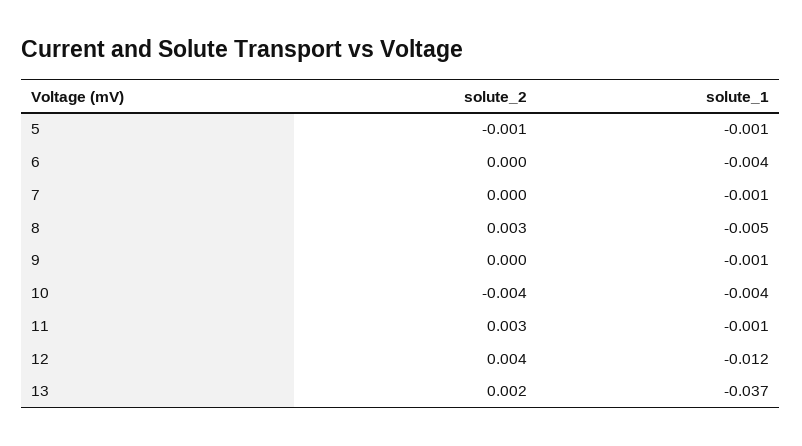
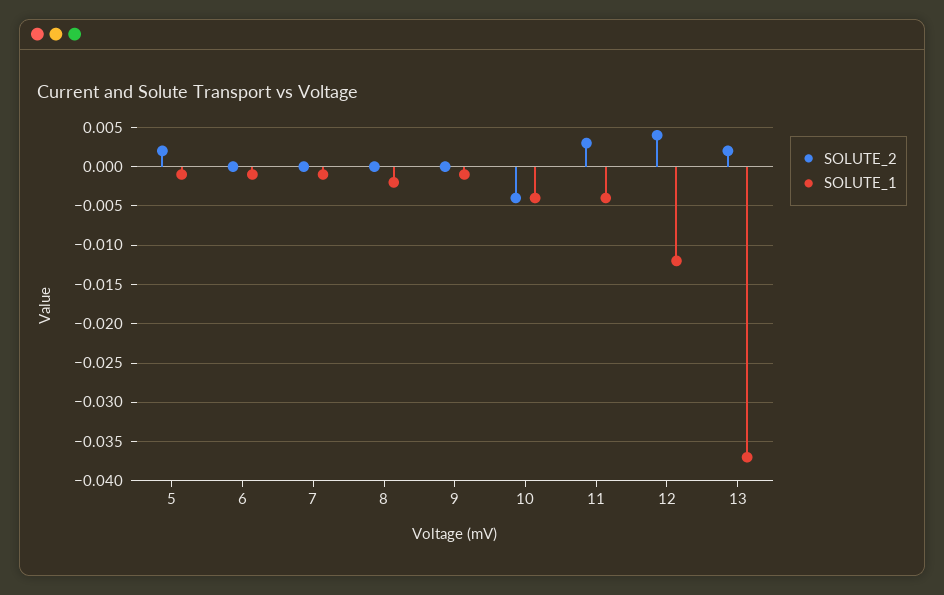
solute_2, 5: -0.001 -> 0.002
solute_1, 6: -0.004 -> -0.001
solute_2, 8: 0.003 -> 0
solute_1, 8: -0.005 -> -0.002
solute_1, 11: -0.001 -> -0.004

